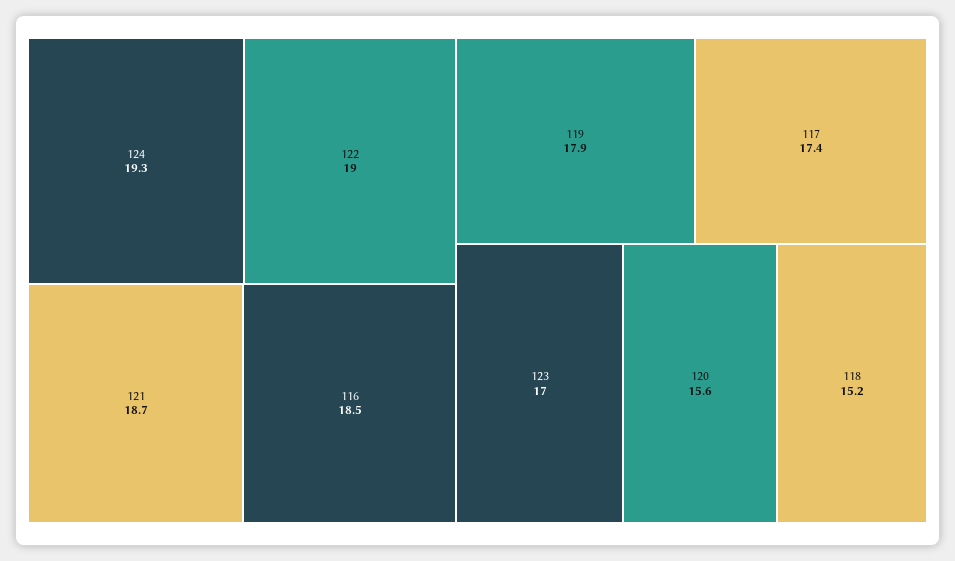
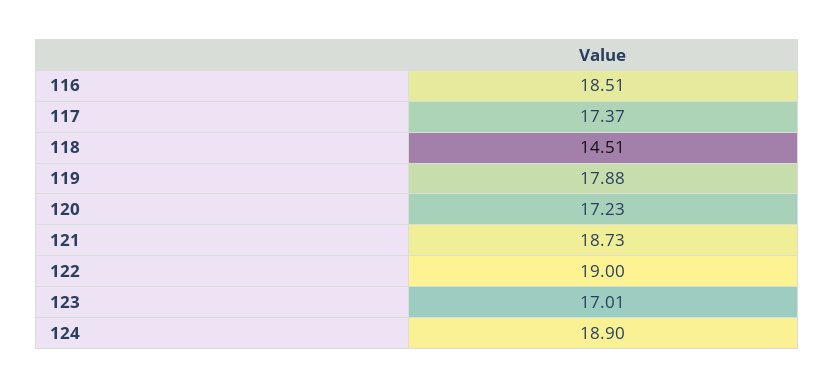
124: 19.3 -> 18.9
120: 15.6 -> 17.23
118: 15.2 -> 14.51

